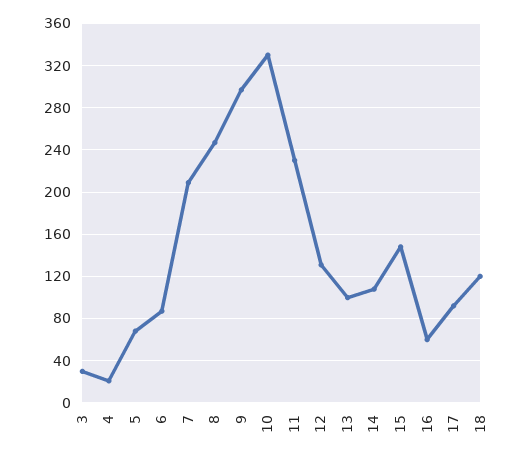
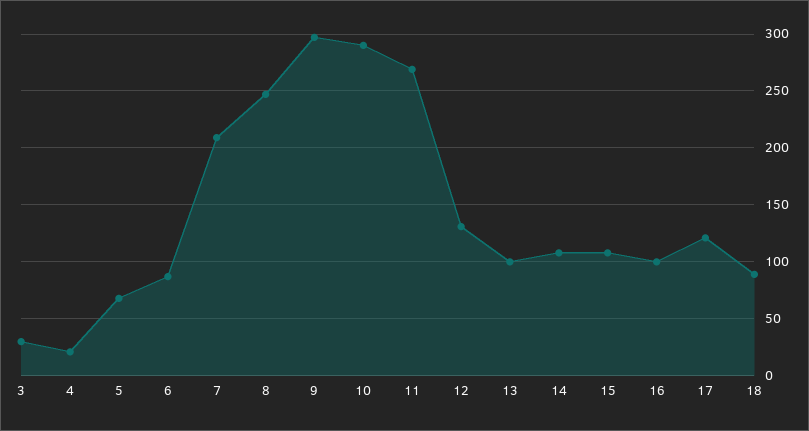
10: 330 -> 290
11: 230 -> 270
15: 150 -> 110
16: 60 -> 100
17: 90 -> 120
18: 120 -> 90

